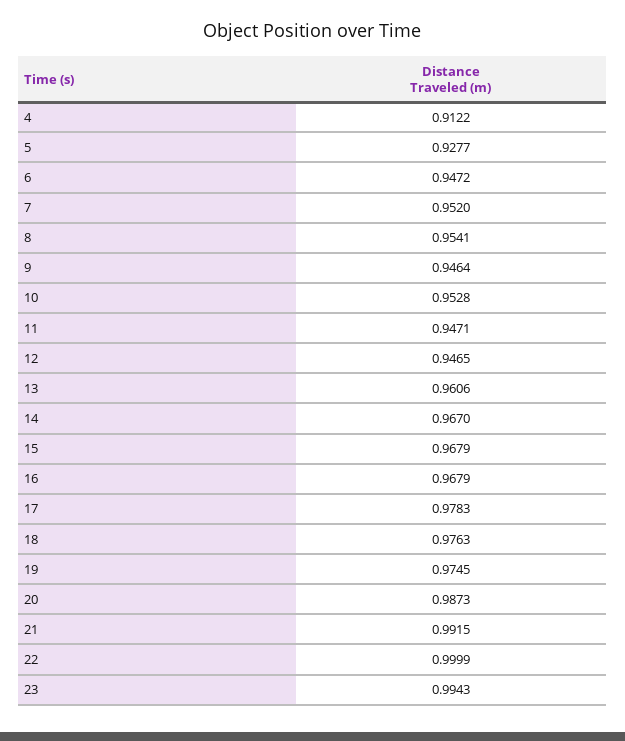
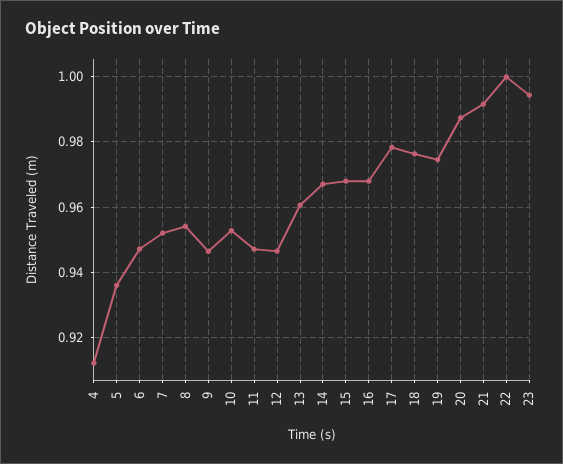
5: 0.9277 -> 0.936

